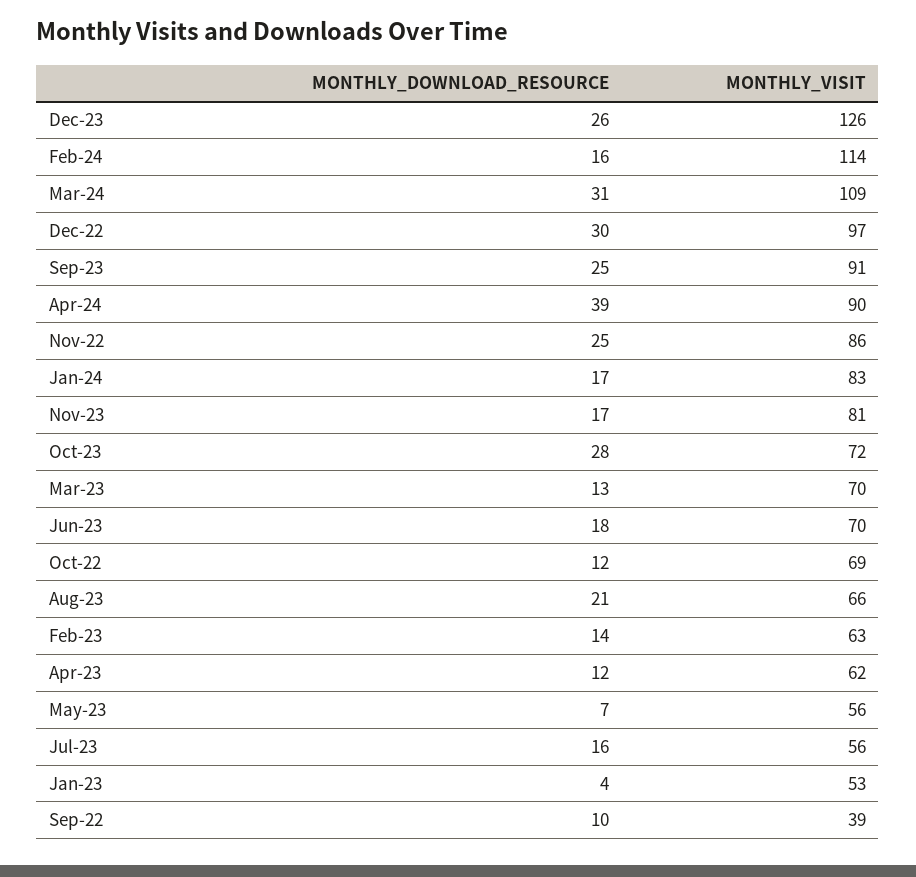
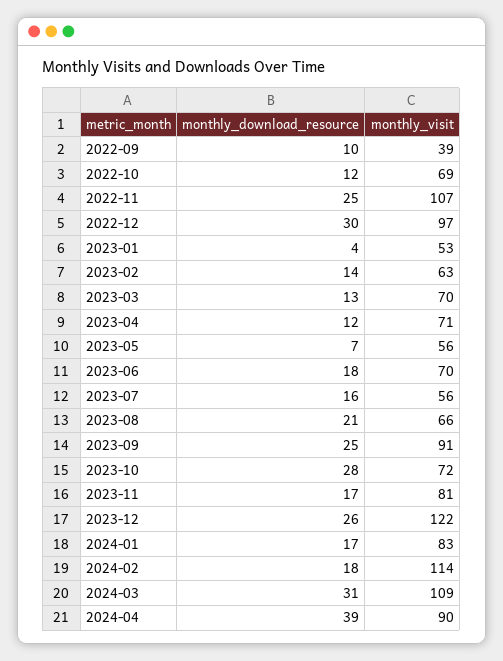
MONTHLY_VISIT, Dec-23: 126 -> 122
MONTHLY_DOWNLOAD_RESOURCE, Feb-24: 16 -> 18
MONTHLY_VISIT, Nov-22: 86 -> 107
MONTHLY_VISIT, Apr-23: 62 -> 71

